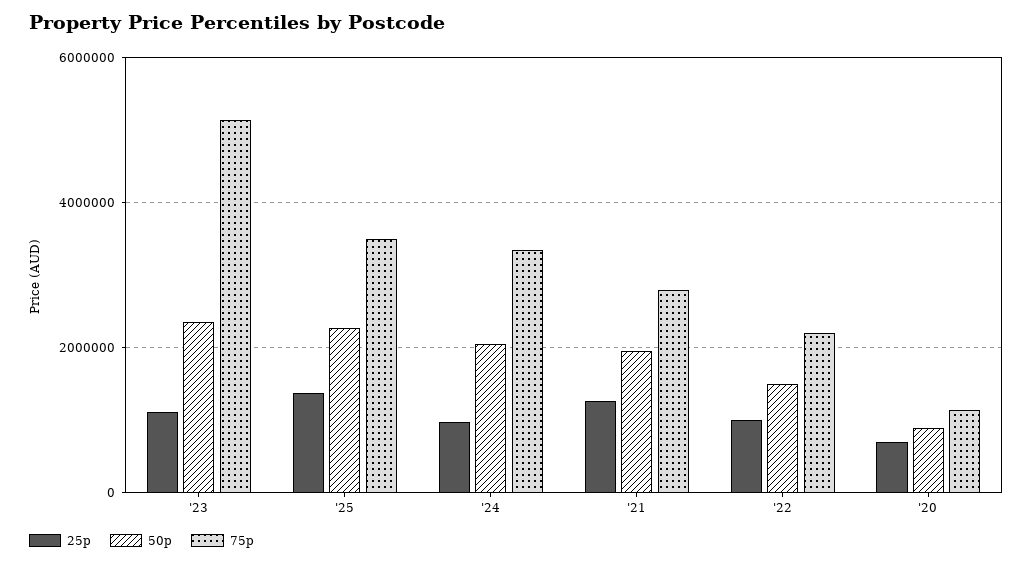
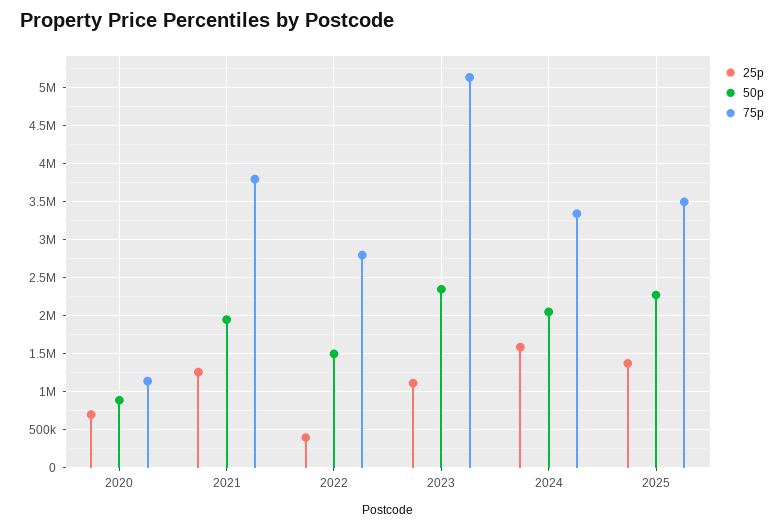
25p, '24: 1000000 -> 1600000
75p, '21: 2800000 -> 3800000
25p, '22: 1000000 -> 400000
75p, '22: 2200000 -> 2800000

